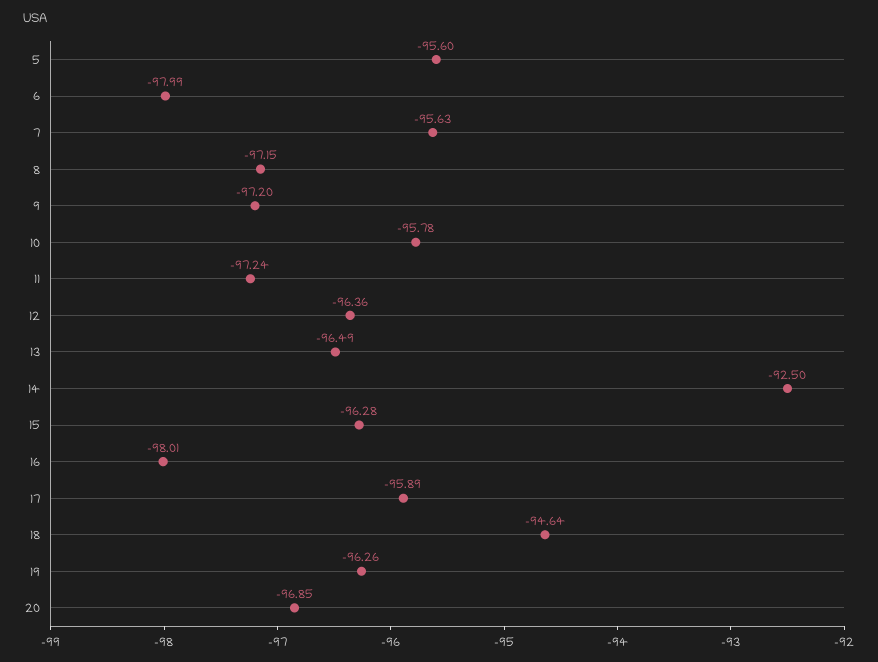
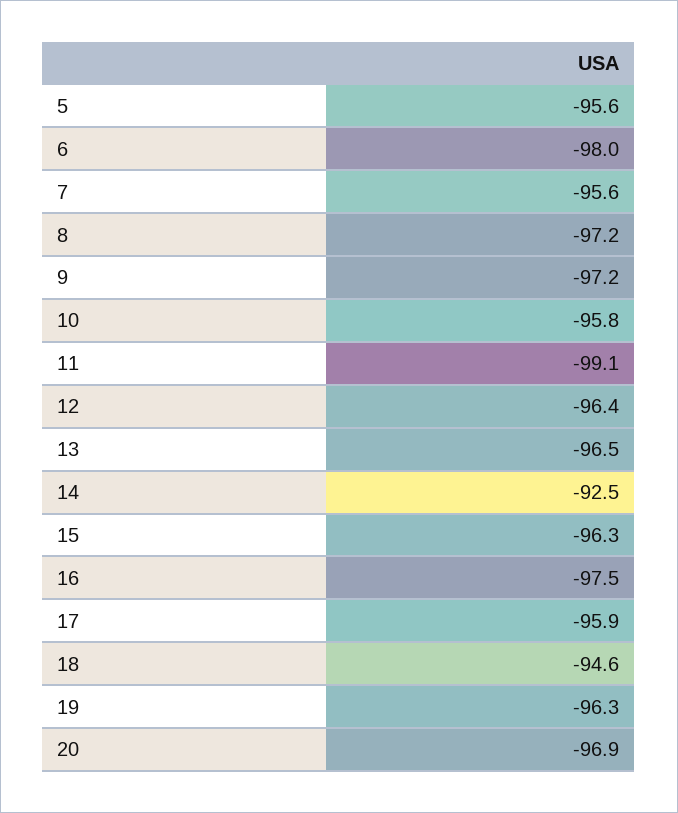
11: -97.24 -> -99.1
16: -98.01 -> -97.5

